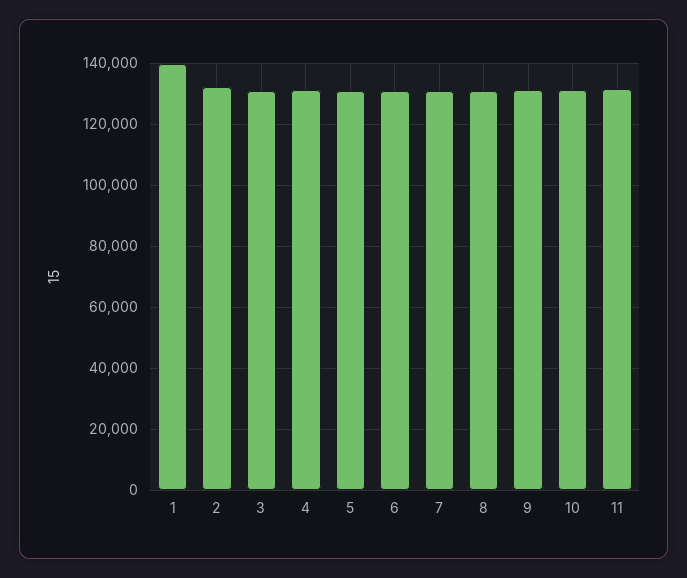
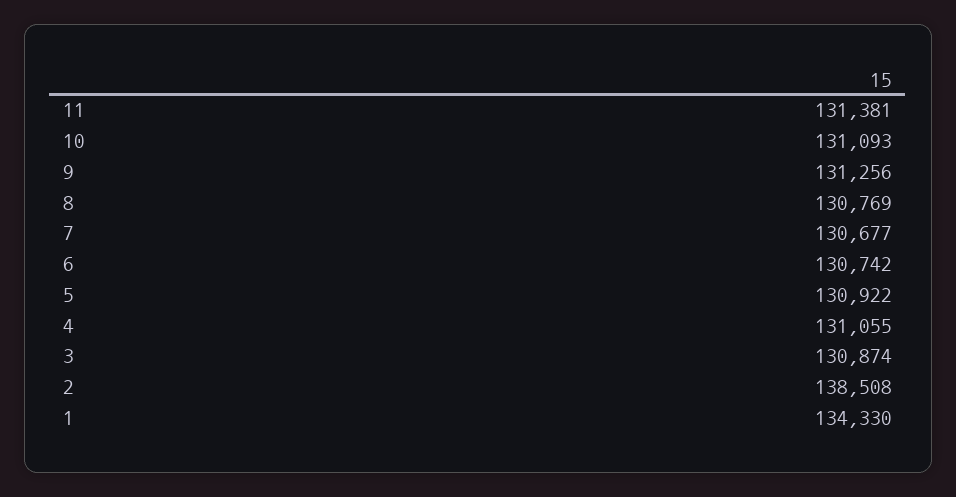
1: 140000 -> 134330
2: 132000 -> 138508

